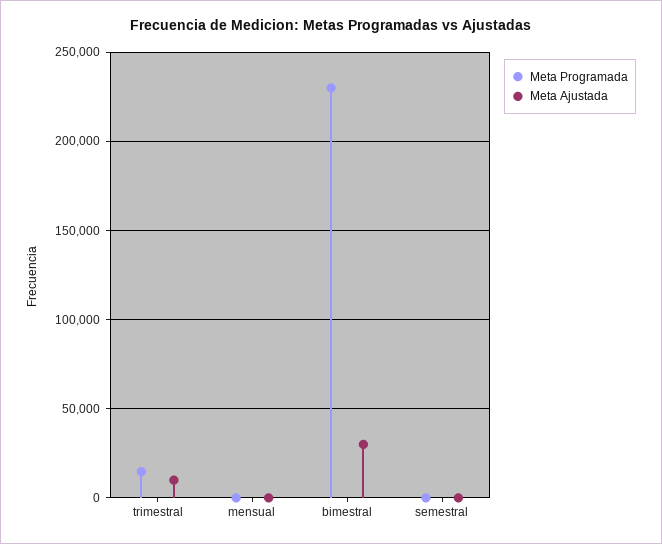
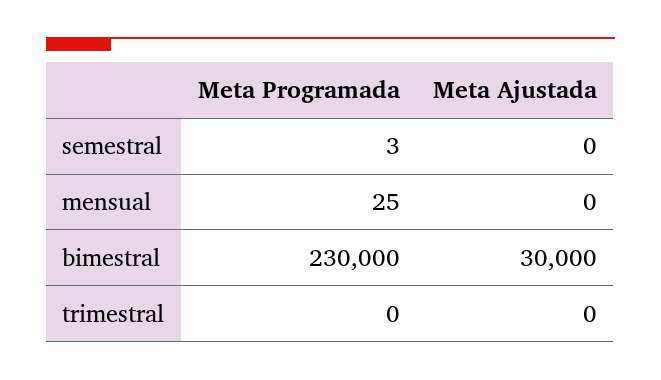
Meta Programada, trimestral: 15000 -> 0
Meta Ajustada, trimestral: 10000 -> 0

